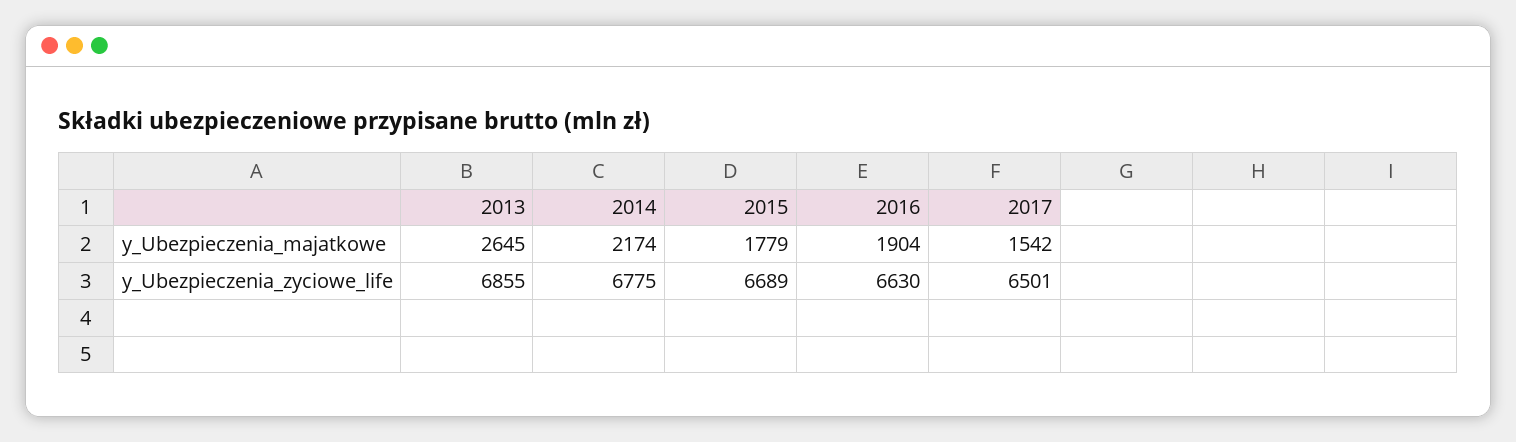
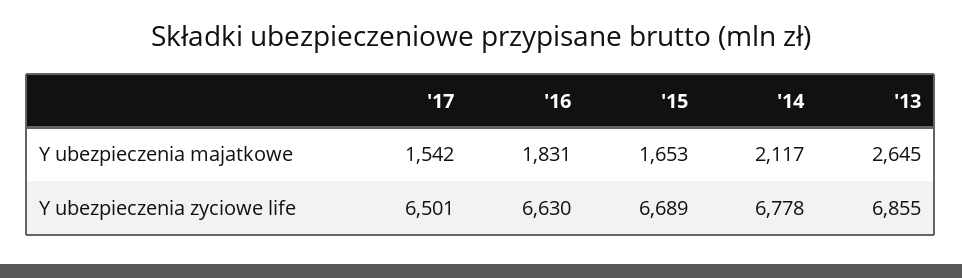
2014, y_Ubezpieczenia_majatkowe: 2174 -> 2117
2015, y_Ubezpieczenia_majatkowe: 1779 -> 1653
2016, y_Ubezpieczenia_majatkowe: 1904 -> 1831
2014, y_Ubezpieczenia_zyciowe_life: 6775 -> 6778

